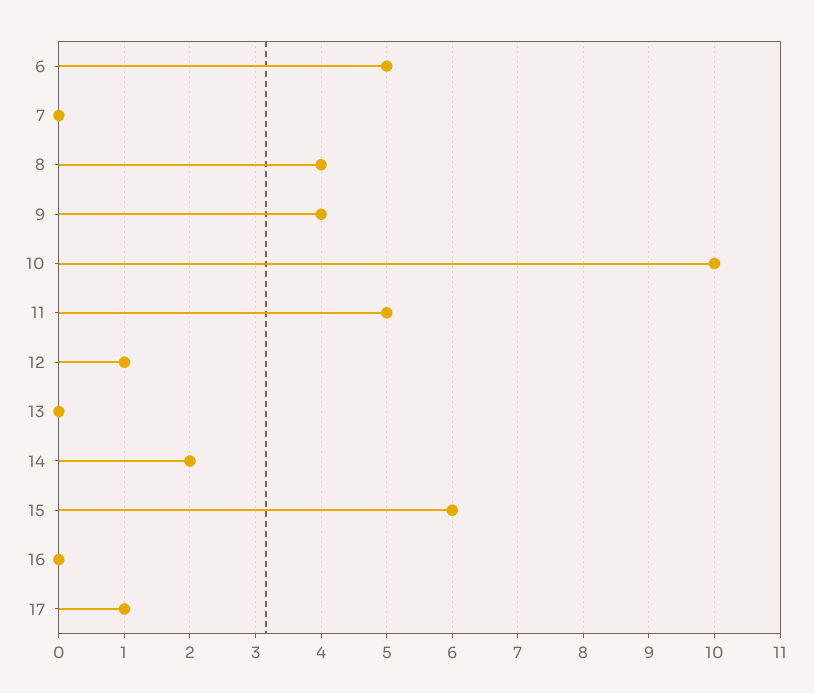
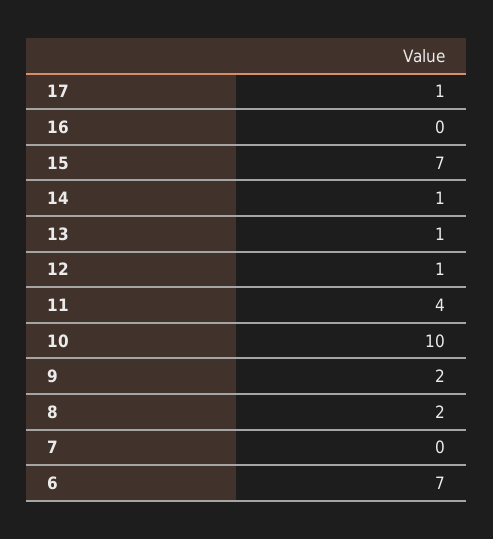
6: 5 -> 7
8: 4 -> 2
9: 4 -> 2
11: 5 -> 4
13: 0 -> 1
14: 2 -> 1
15: 6 -> 7

